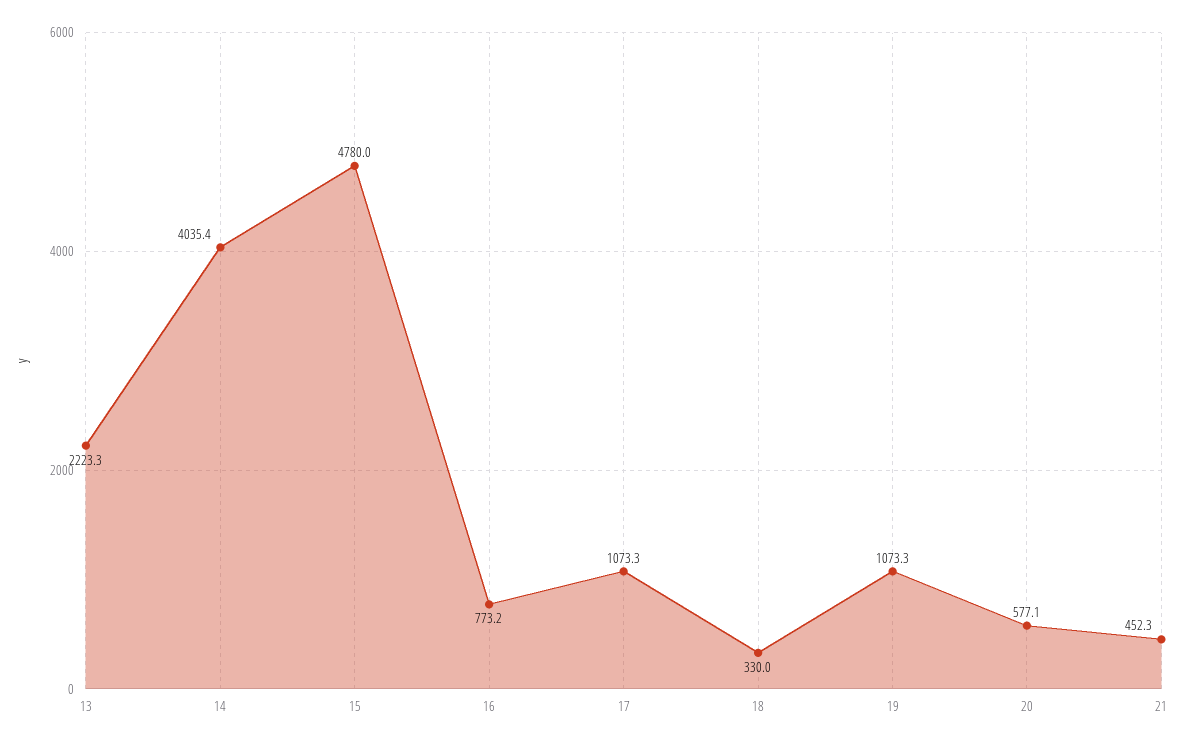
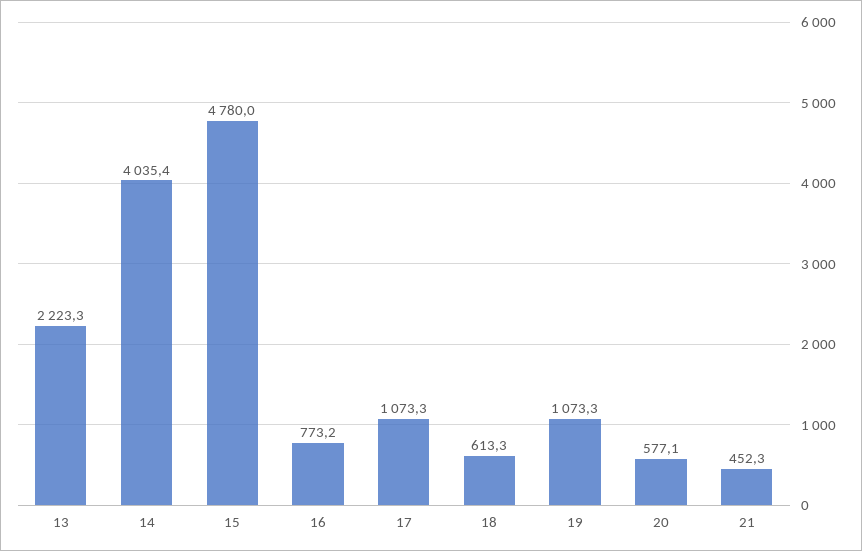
18: 330 -> 613.3

